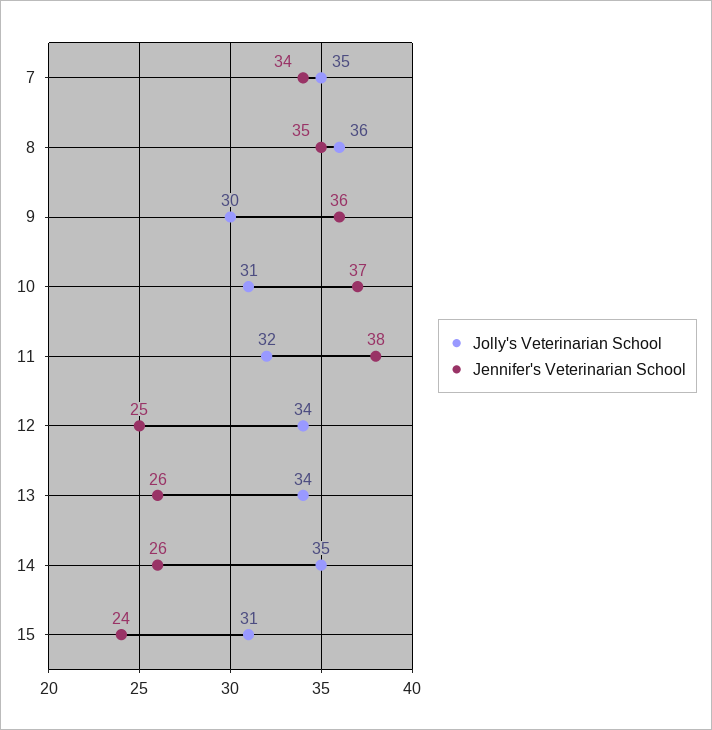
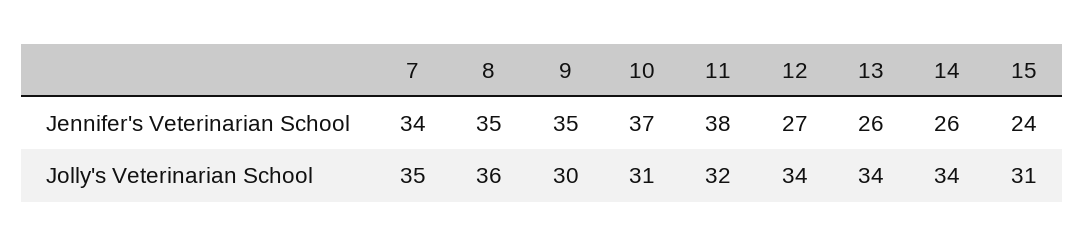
Jennifer's Veterinarian School, 9: 36 -> 35
Jennifer's Veterinarian School, 12: 25 -> 27
Jolly's Veterinarian School, 14: 35 -> 34

